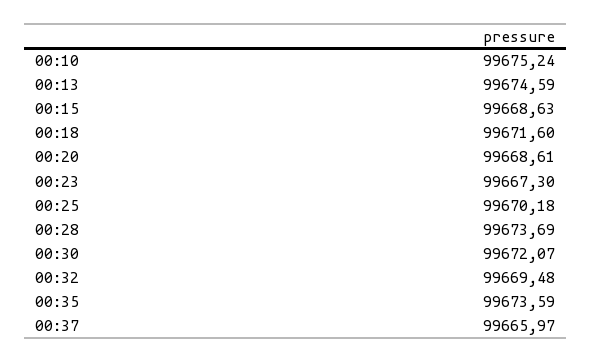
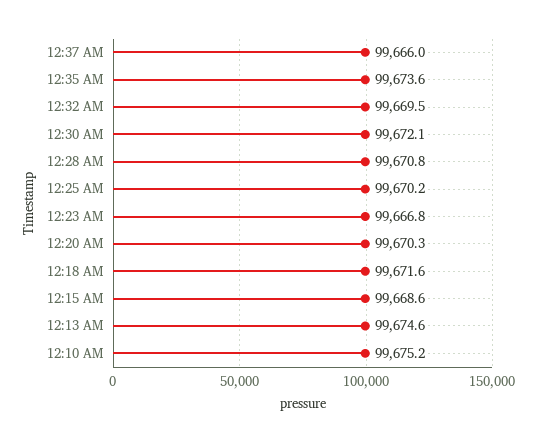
00:20: 99668.61 -> 99670.3
00:23: 99667.3 -> 99666.8
00:28: 99673.69 -> 99670.8

